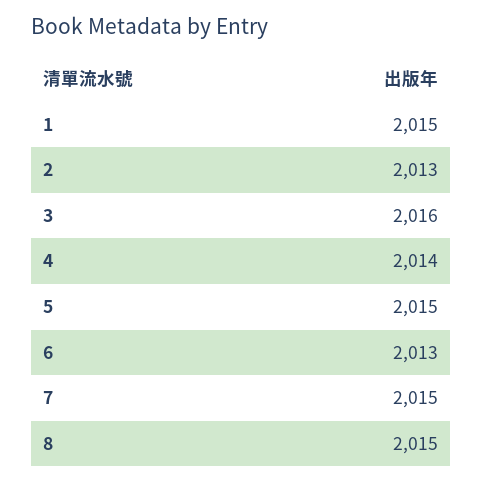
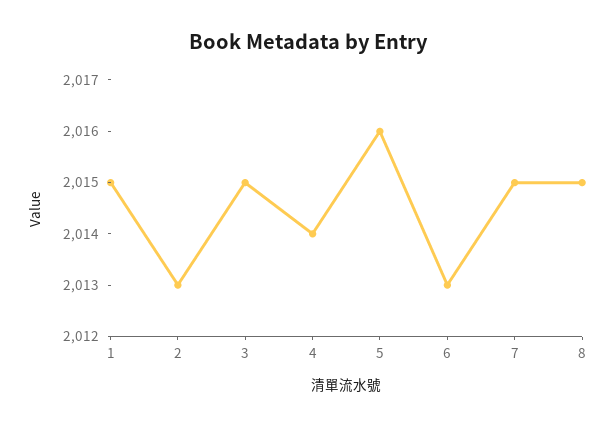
3: 2016 -> 2015
5: 2015 -> 2016

